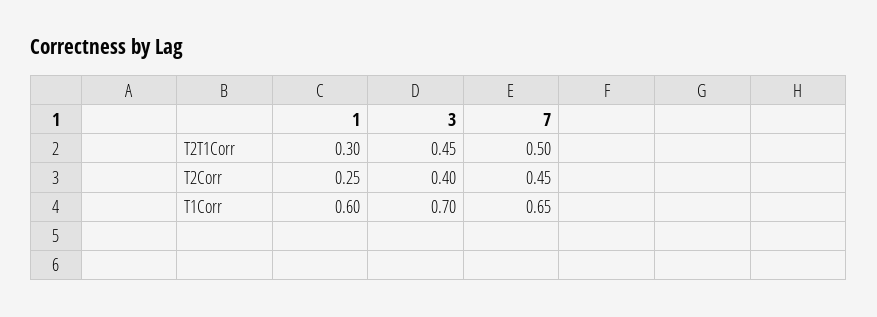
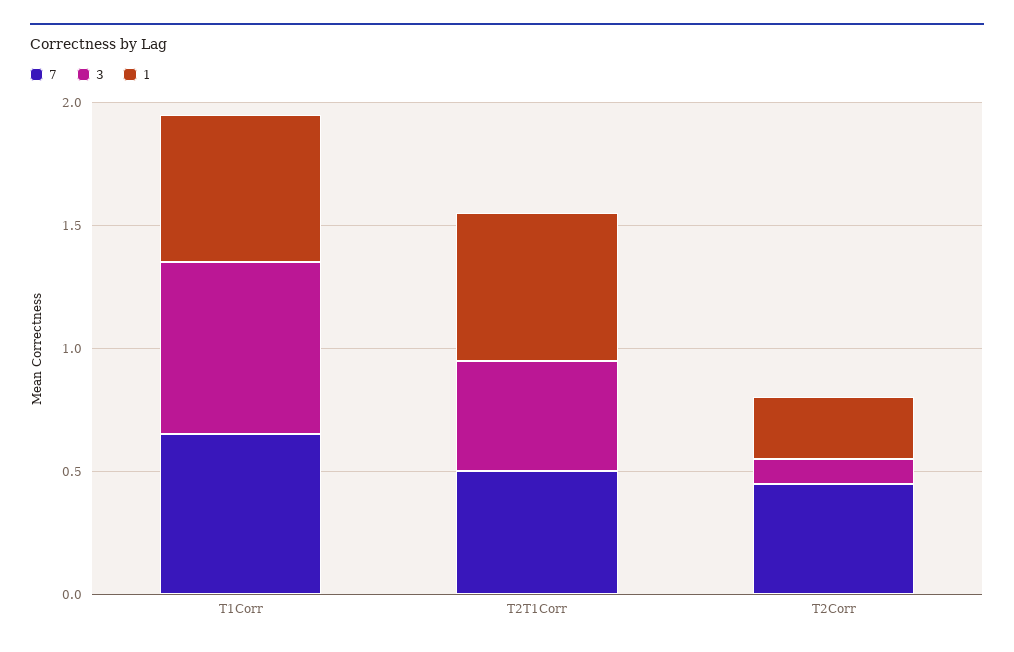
1, T2T1Corr: 0.3 -> 0.6
3, T2Corr: 0.4 -> 0.1

